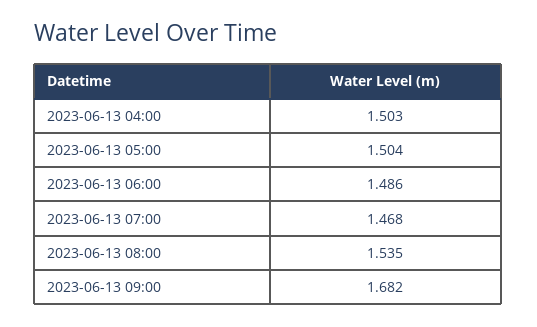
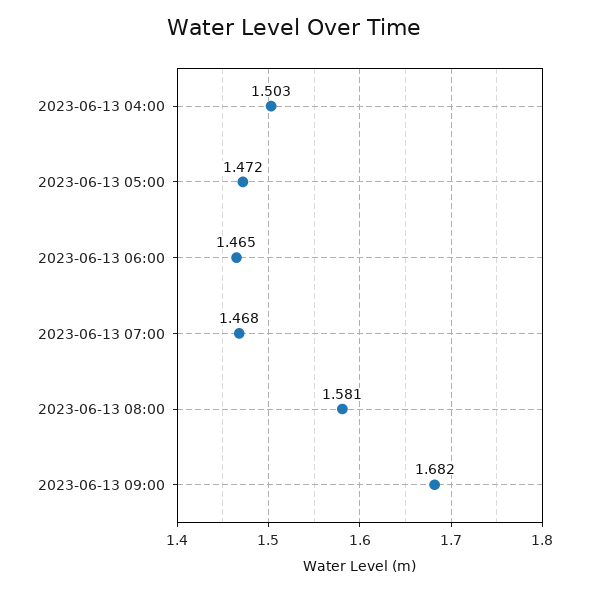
2023-06-13 05:00: 1.504 -> 1.472
2023-06-13 06:00: 1.486 -> 1.465
2023-06-13 08:00: 1.535 -> 1.581

